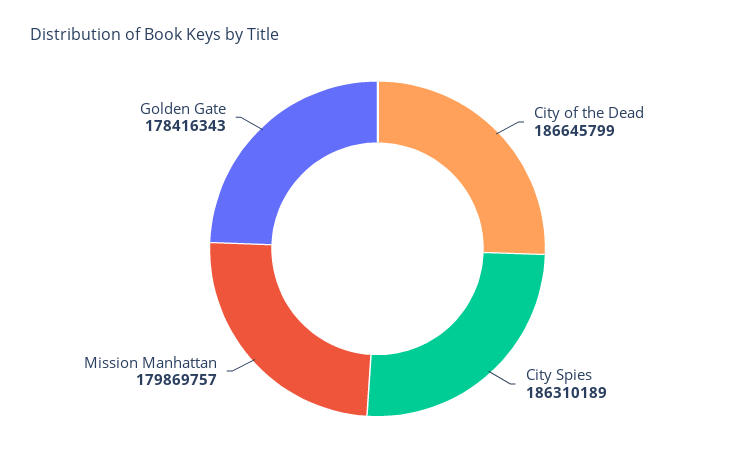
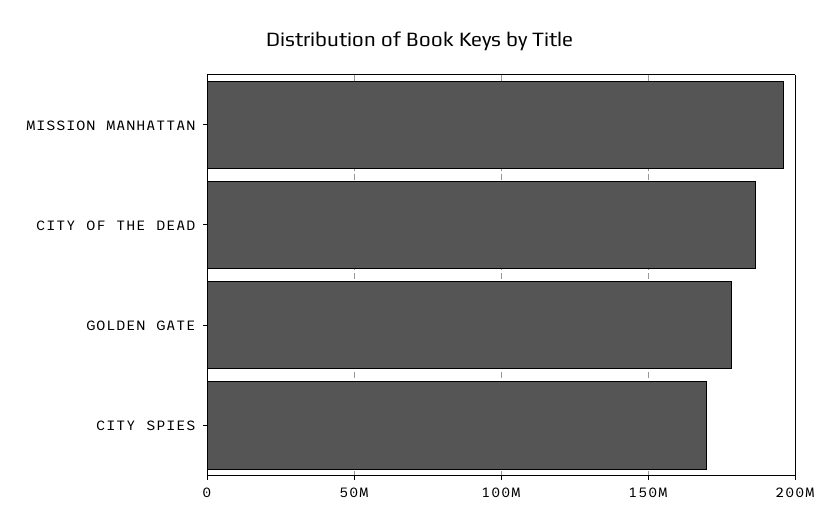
City Spies: 186310189 -> 170000000
Mission Manhattan: 179869757 -> 195000000

